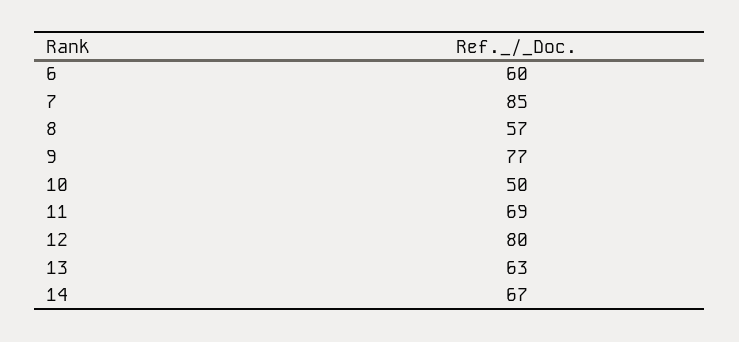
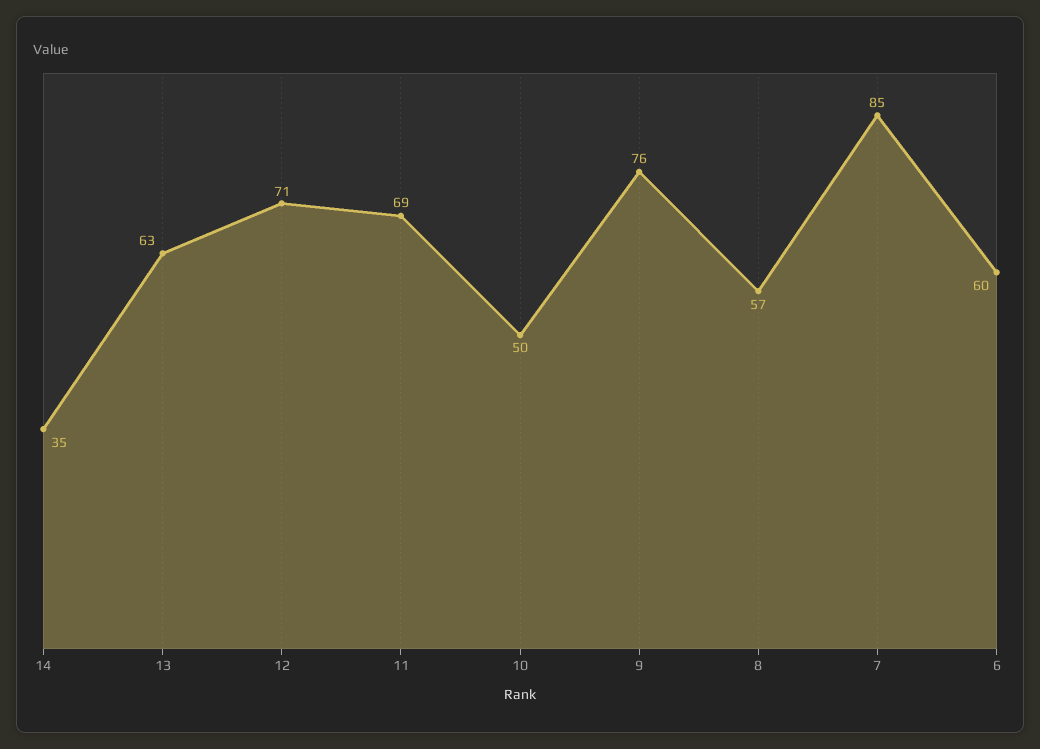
9: 77 -> 76
12: 80 -> 71
14: 67 -> 35

